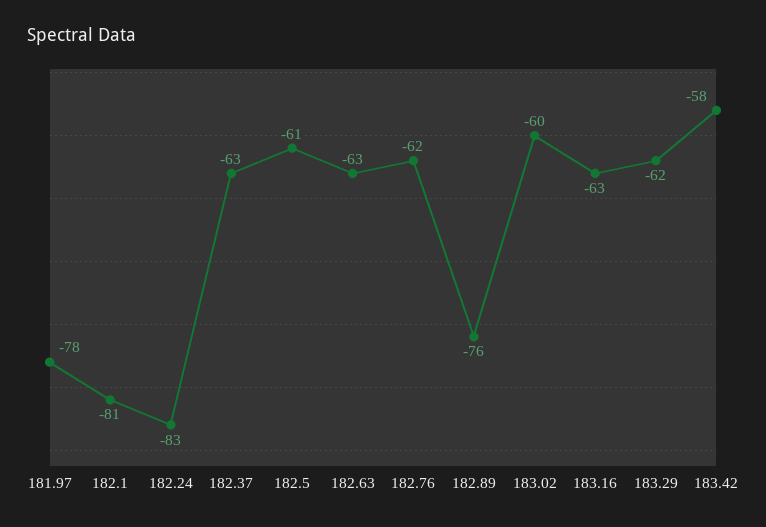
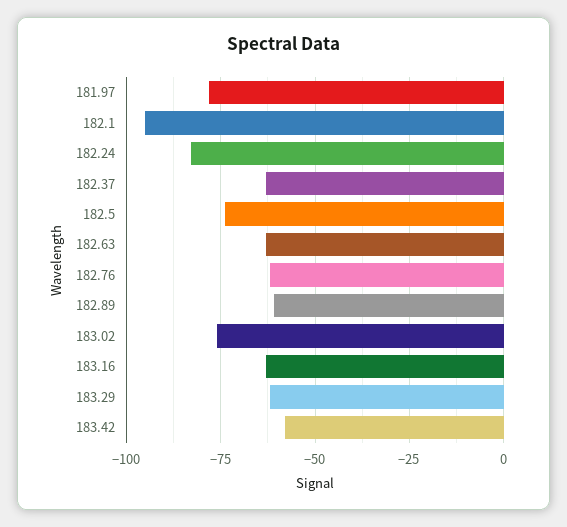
182.1: -81 -> -95
182.5: -61 -> -75
182.89: -76 -> -60
183.02: -60 -> -75

